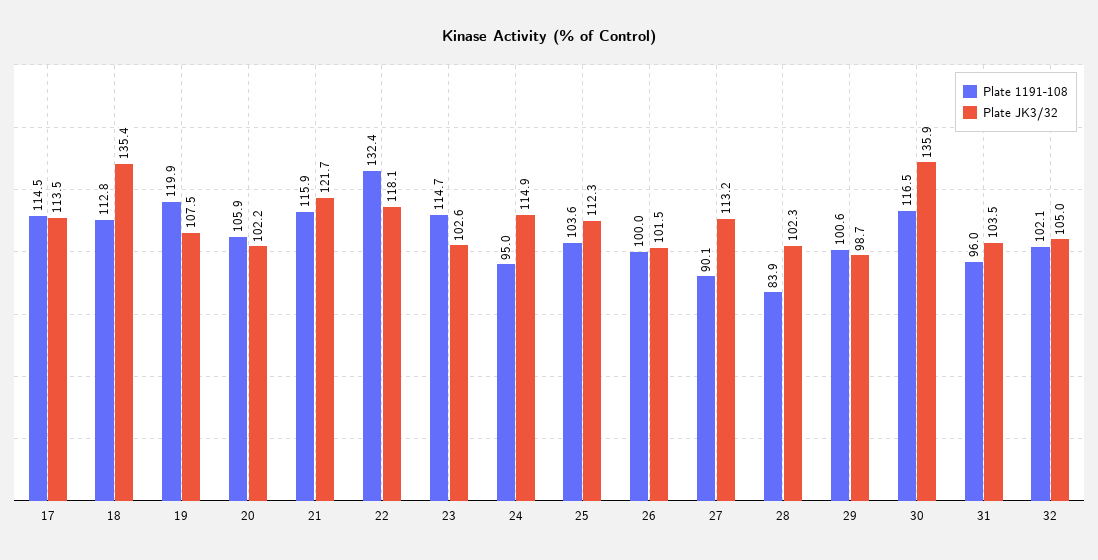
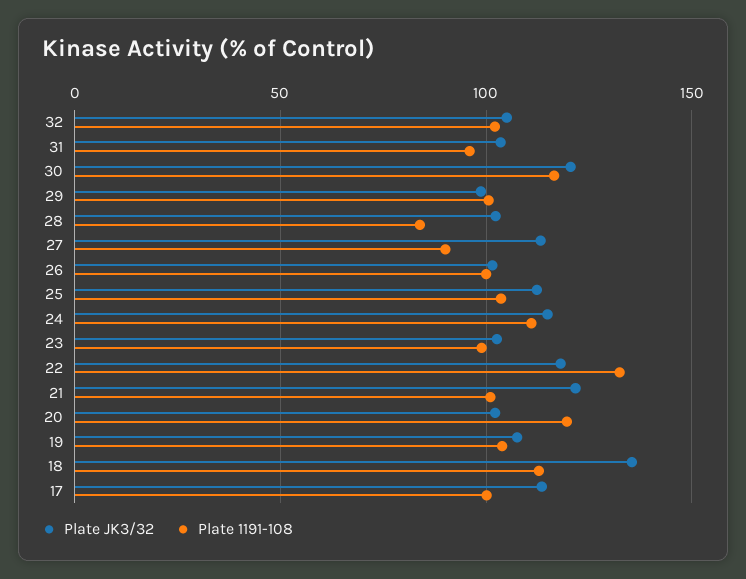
Plate 1191-108, 17: 114.5 -> 100
Plate 1191-108, 19: 119.9 -> 105
Plate 1191-108, 20: 105.9 -> 120
Plate 1191-108, 21: 115.9 -> 100
Plate 1191-108, 23: 114.7 -> 100
Plate 1191-108, 24: 95 -> 110
Plate JK3/32, 30: 135.9 -> 120

